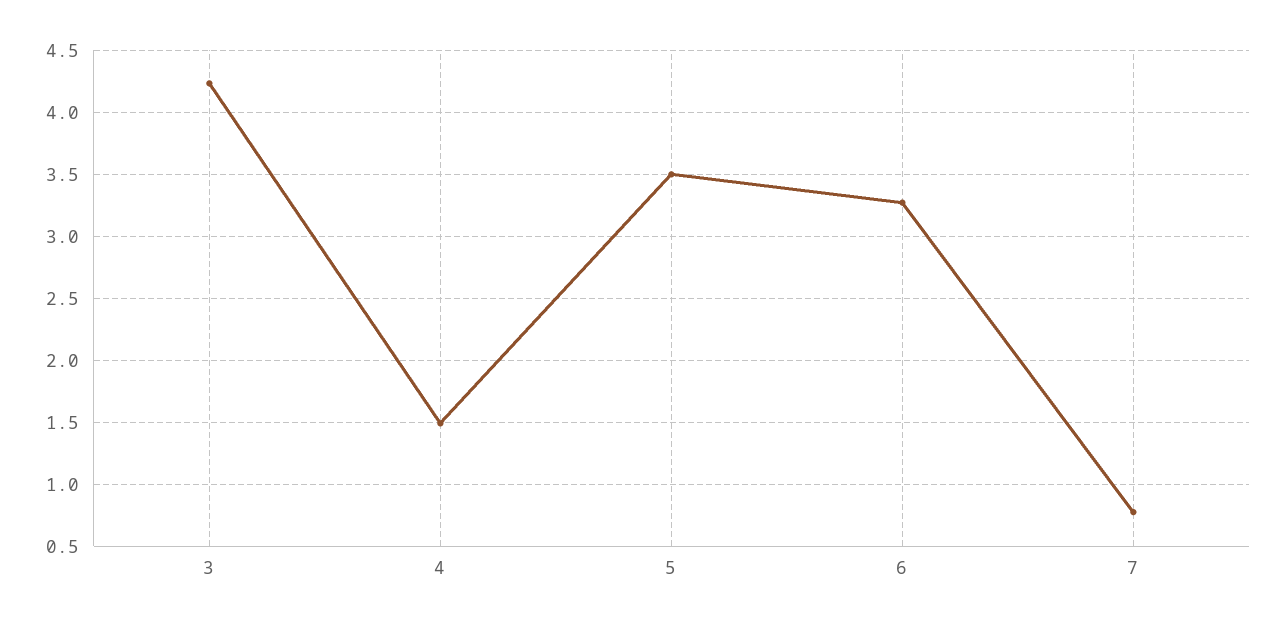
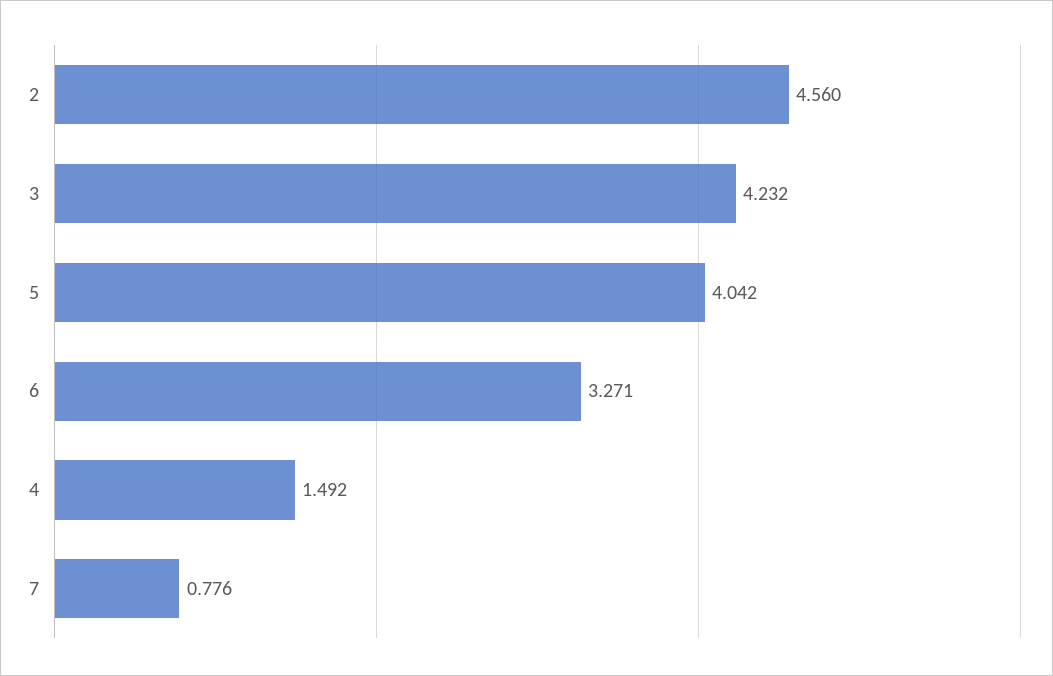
5: 3.5 -> 4.042
2: none -> 4.56

